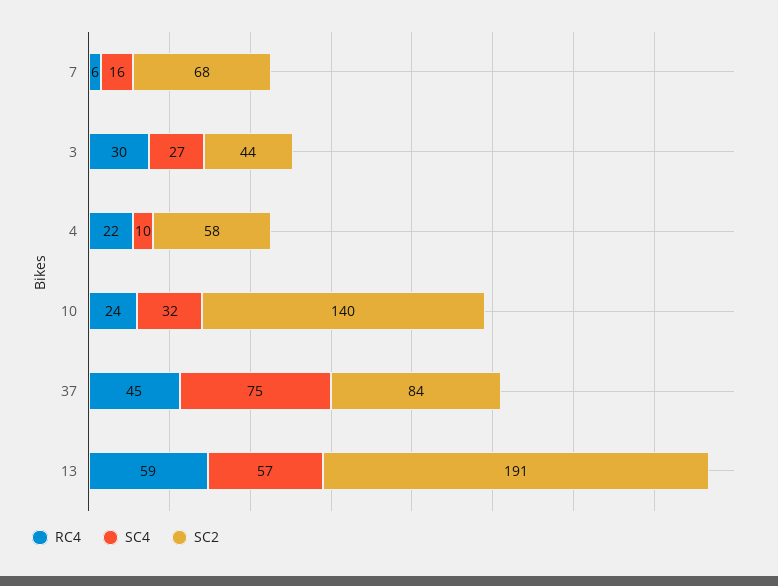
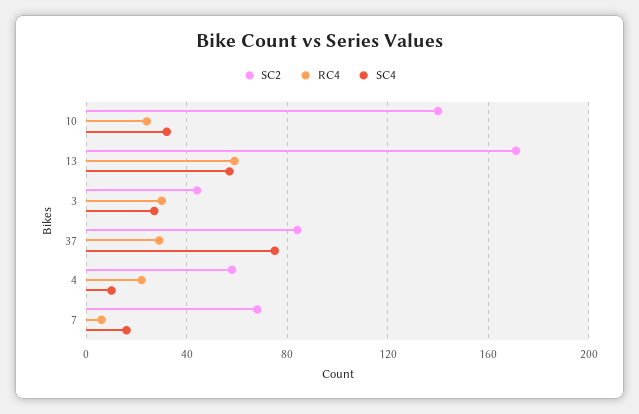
RC4, 37: 45 -> 30
SC2, 13: 191 -> 170

